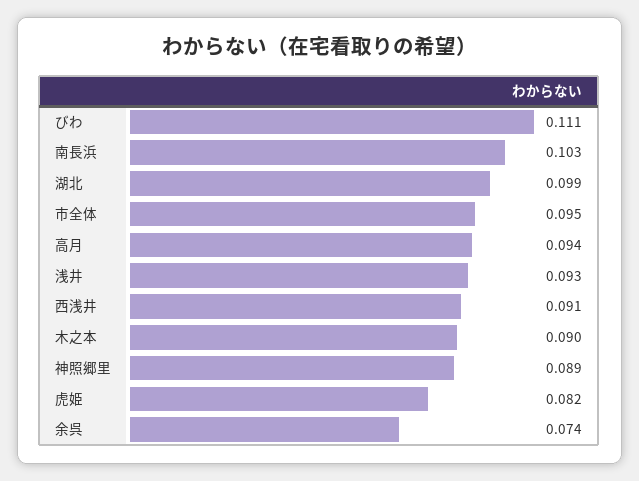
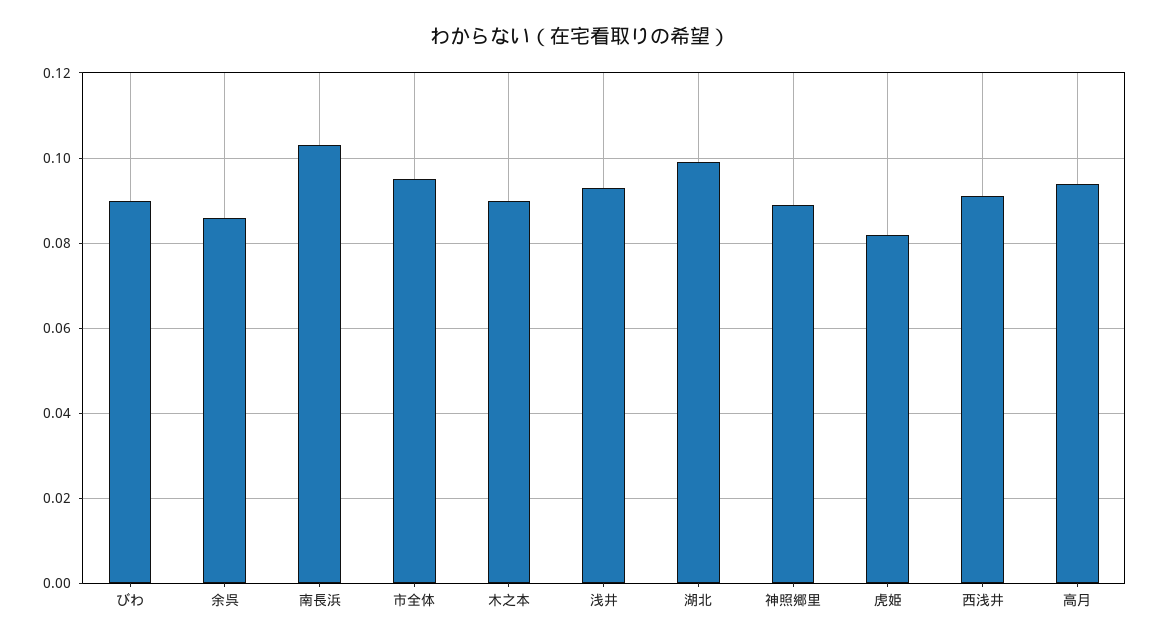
びわ: 0.111 -> 0.09
余呉: 0.074 -> 0.085

